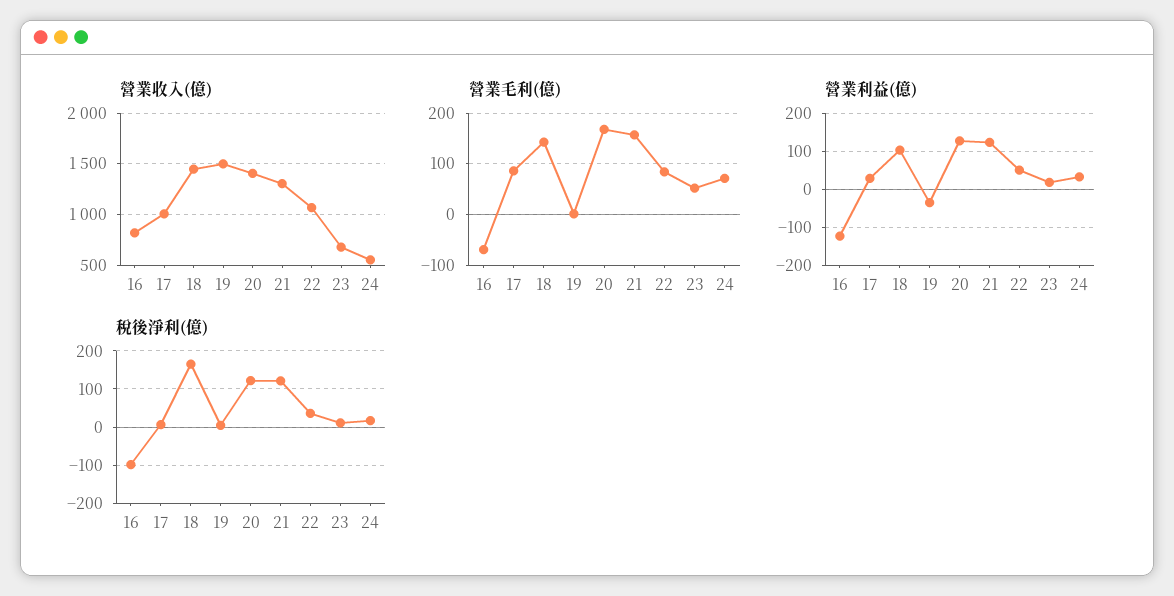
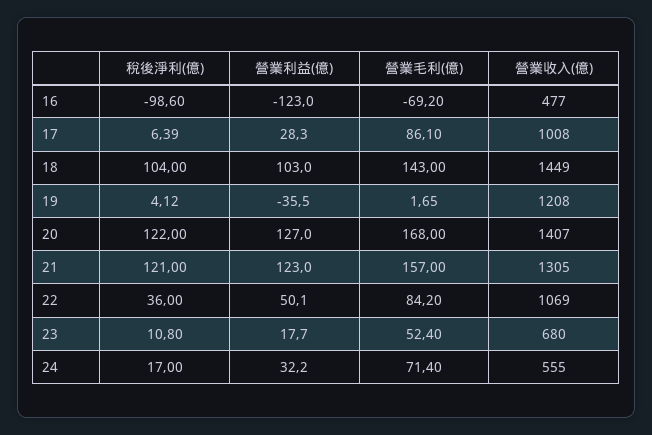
營業收入(億), 16: 800 -> 477
營業收入(億), 19: 1500 -> 1208
稅後淨利(億), 18: 160 -> 104

